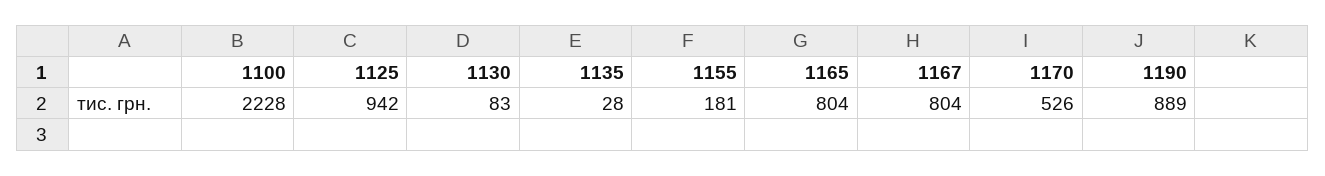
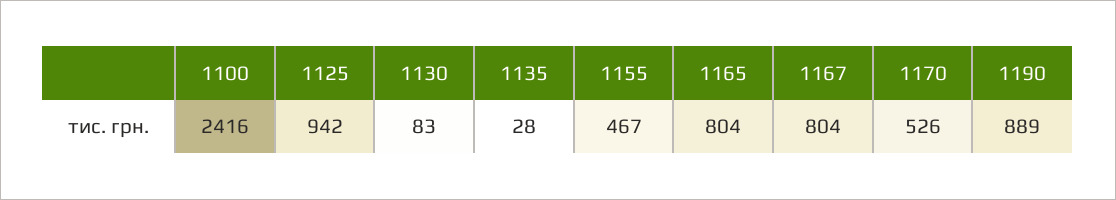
1100: 2228 -> 2416
1155: 181 -> 467

